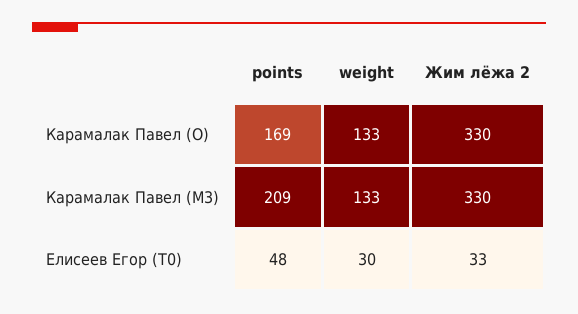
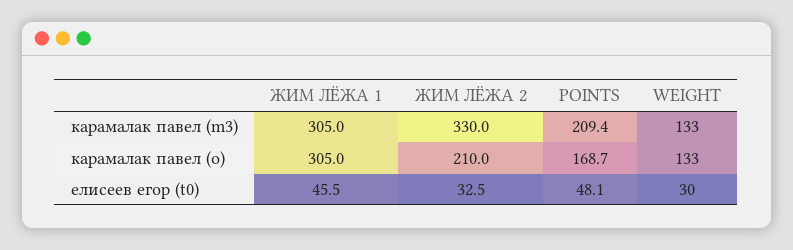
Жим лёжа 2, Карамалак Павел (O): 330 -> 210
ЖИМ ЛЁЖА 1, Карамалак Павел (M3): none -> 305
ЖИМ ЛЁЖА 1, Карамалак Павел (O): none -> 305
ЖИМ ЛЁЖА 1, Елисеев Егор (T0): none -> 45.5

